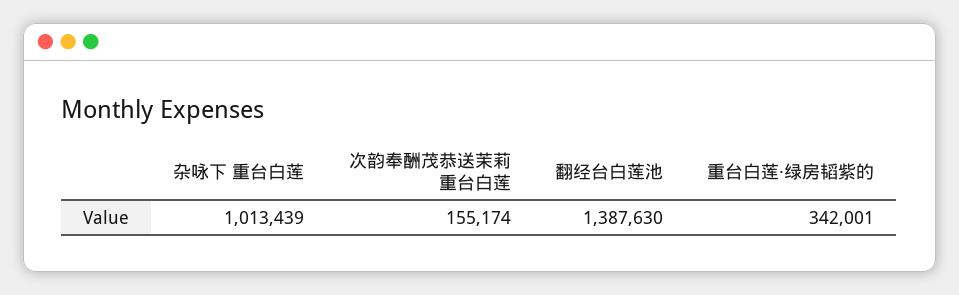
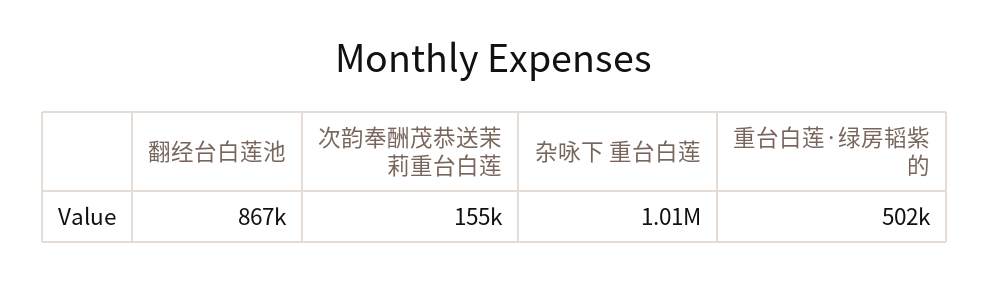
翻经台白莲池: 1387630 -> 867000
重台白莲·绿房韬紫的: 342001 -> 502000

